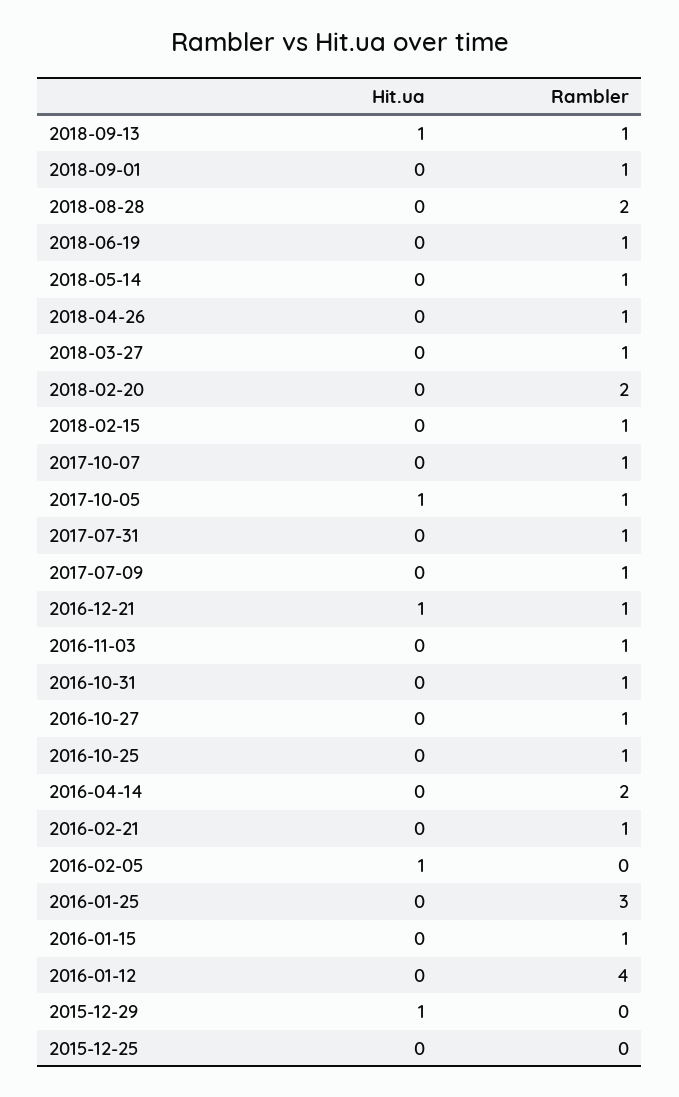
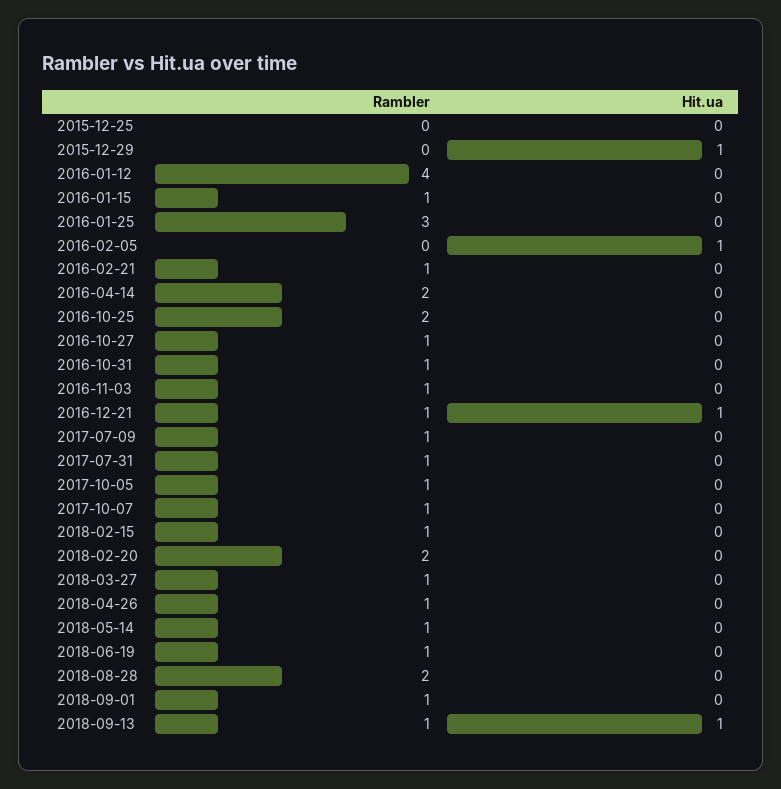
Hit.ua, 2017-10-05: 1 -> 0
Rambler, 2016-10-25: 1 -> 2

